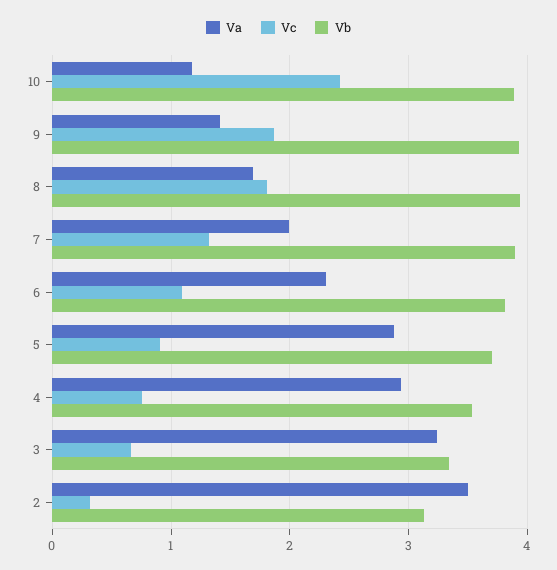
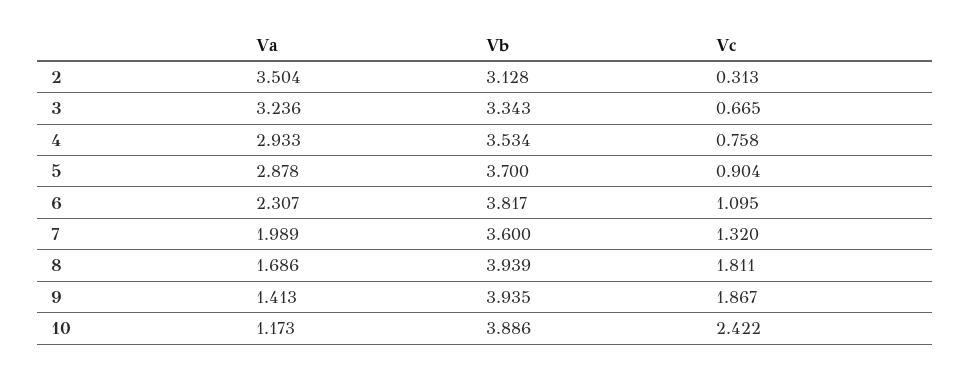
Vb, 7: 3.9 -> 3.6

